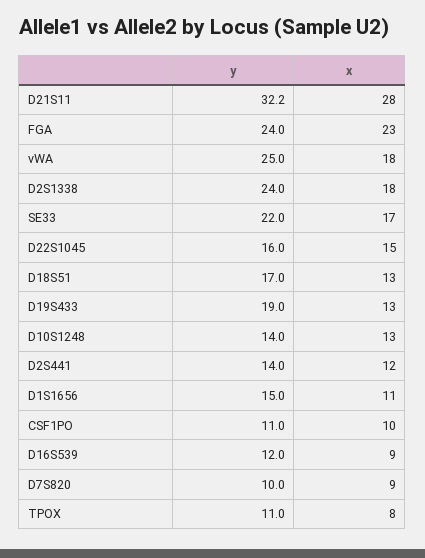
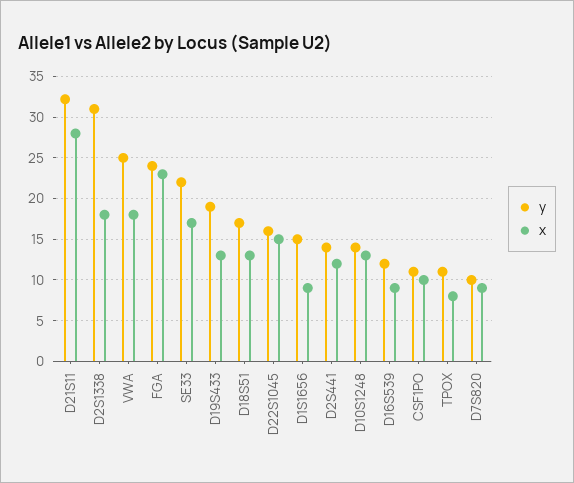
y, D2S1338: 24 -> 31
x, D1S1656: 11 -> 9

